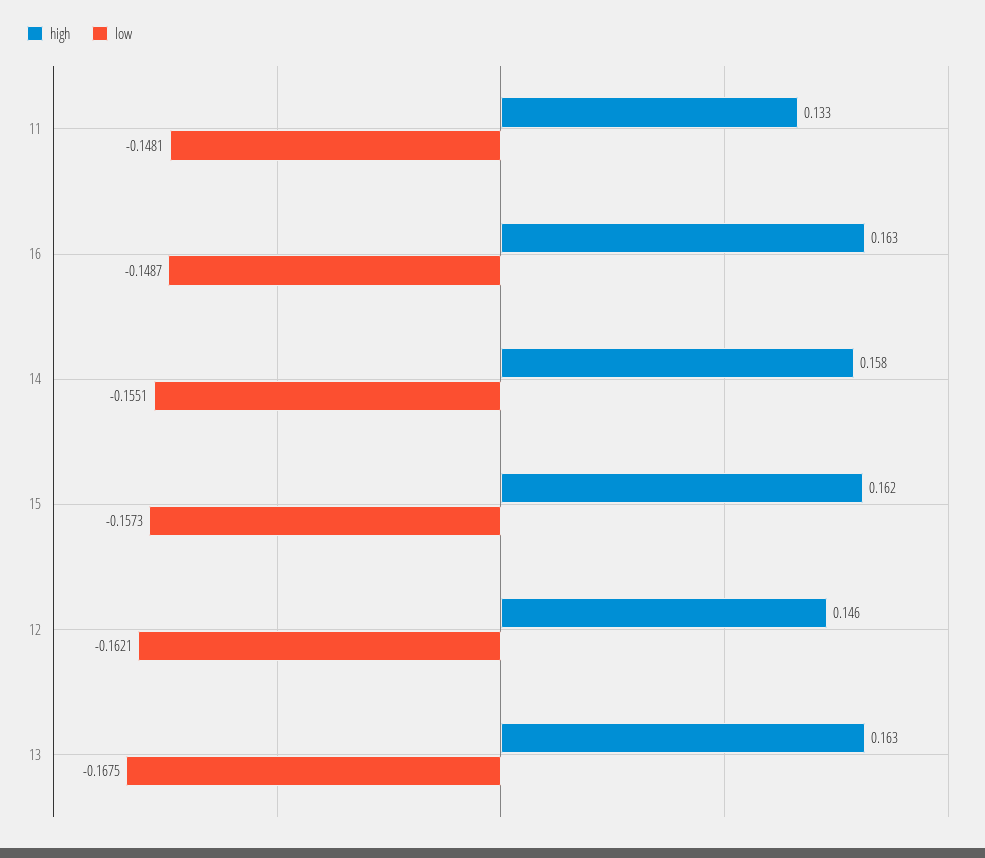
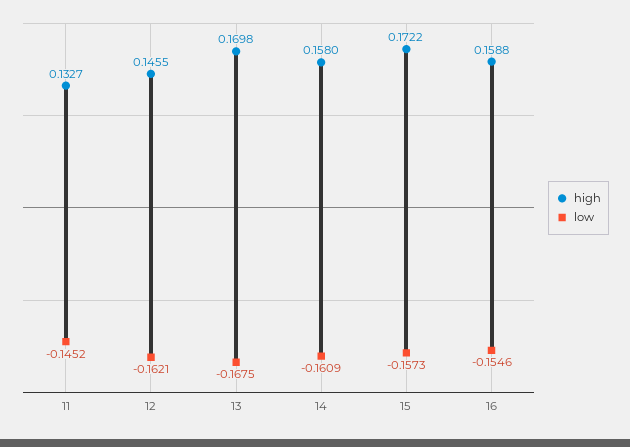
low, 11: -0.1481 -> -0.1452
high, 16: 0.163 -> 0.1588
low, 16: -0.1487 -> -0.1546
low, 14: -0.1551 -> -0.1609
high, 15: 0.162 -> 0.1722
high, 13: 0.163 -> 0.1698

